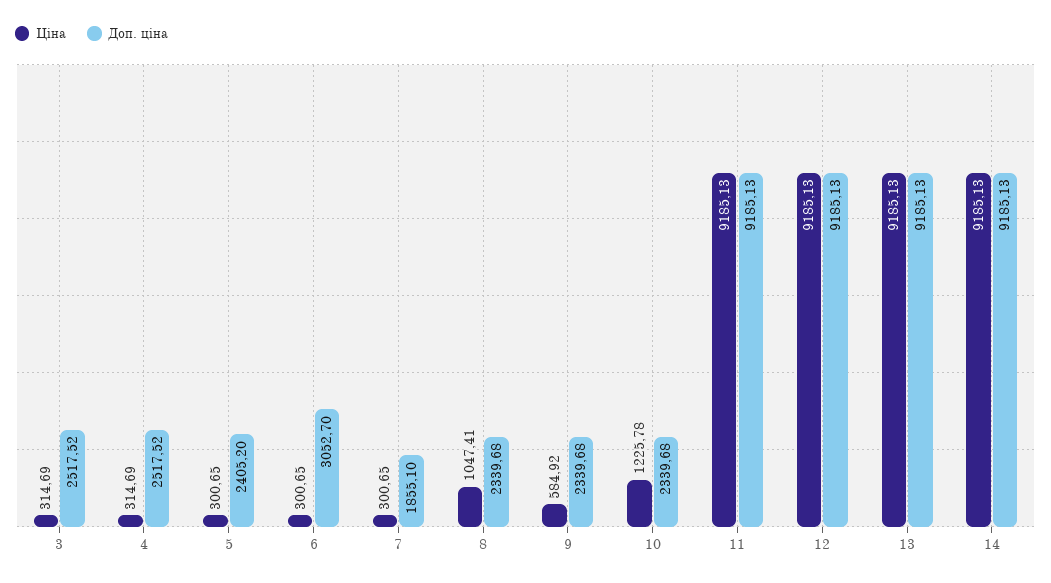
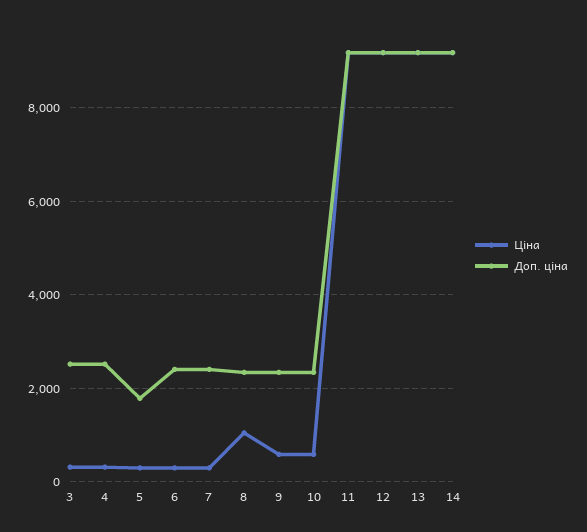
Доп. ціна, 5: 2405.2 -> 1800
Доп. ціна, 6: 3052.7 -> 2400
Доп. ціна, 7: 1855.1 -> 2400
Ціна, 10: 1225.78 -> 600

